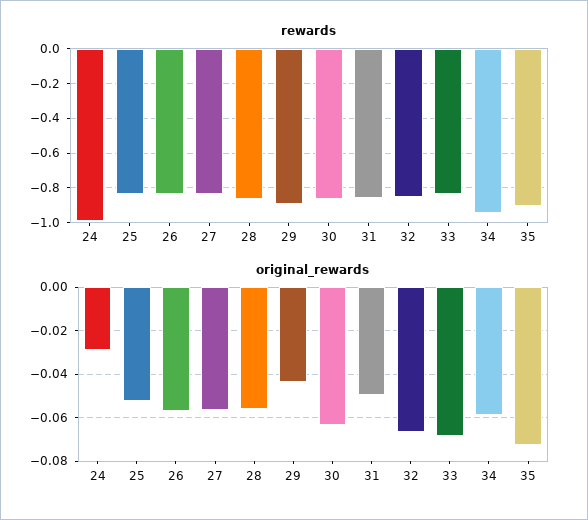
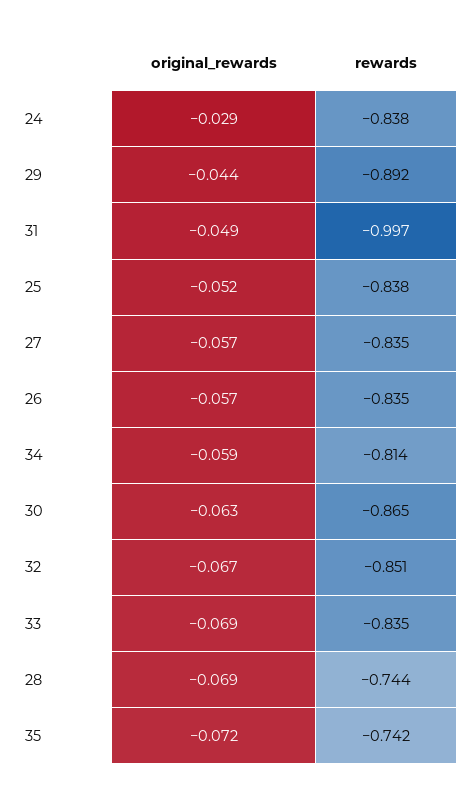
rewards, 24: -1 -> -0.838
rewards, 28: -0.85 -> -0.744
rewards, 31: -0.85 -> -0.997
rewards, 34: -0.95 -> -0.814
rewards, 35: -0.9 -> -0.742
original_rewards, 28: -0.055 -> -0.069

